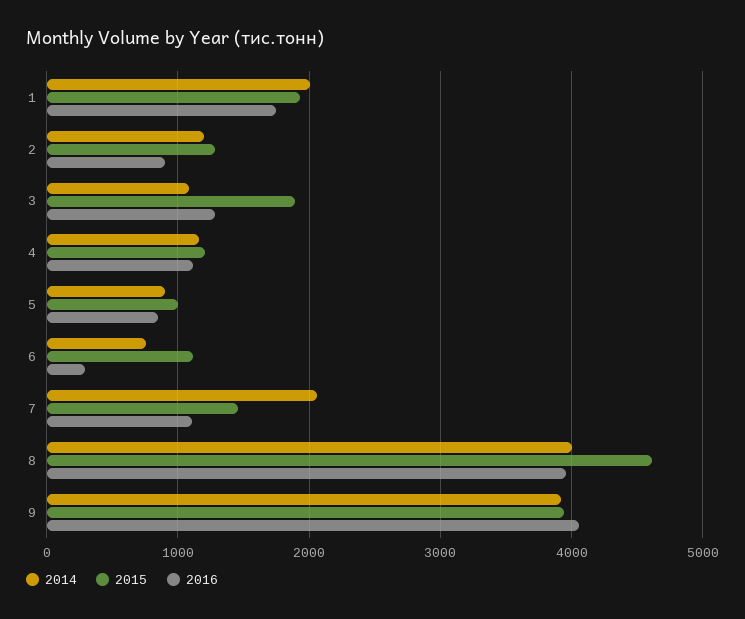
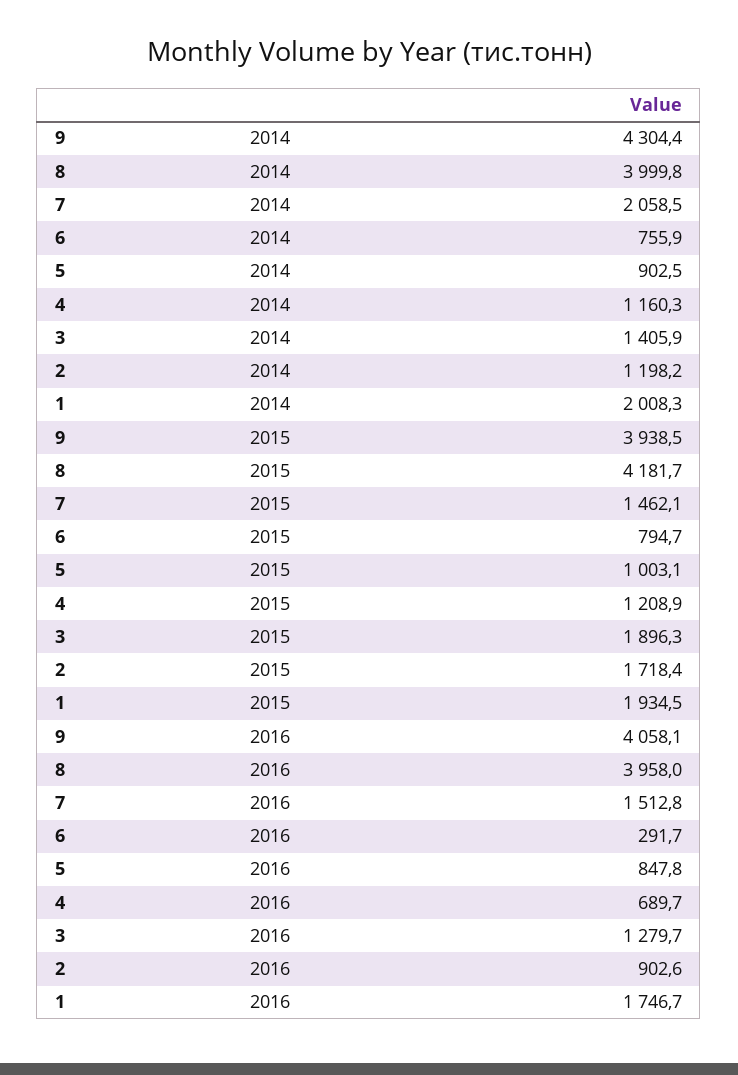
2015, 2: 1300 -> 1718.4
2014, 3: 1100 -> 1405.9
2016, 4: 1100 -> 689.7
2015, 6: 1100 -> 794.7
2016, 7: 1100 -> 1512.8
2015, 8: 4600 -> 4181.7
2014, 9: 3900 -> 4304.4

